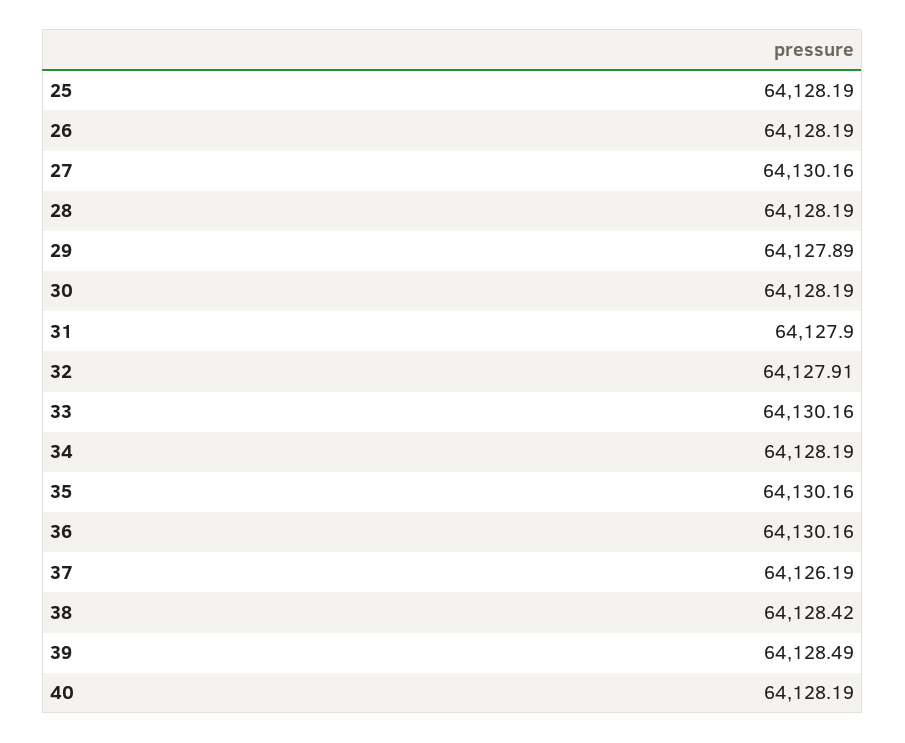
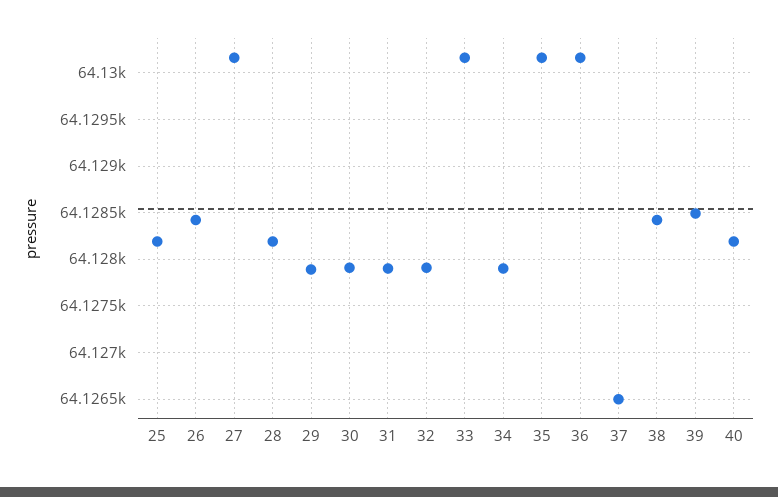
26: 64128.19 -> 64128.4
30: 64128.19 -> 64127.9
34: 64128.19 -> 64127.9
37: 64126.19 -> 64126.5

